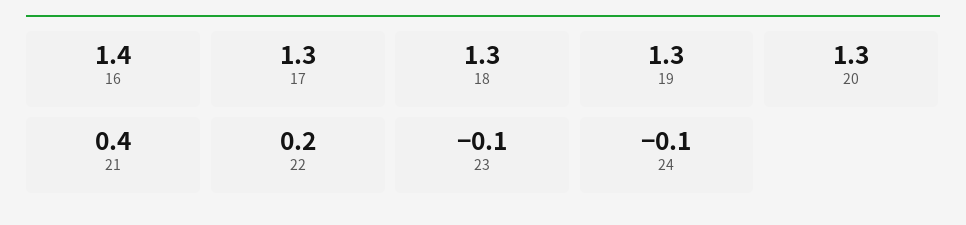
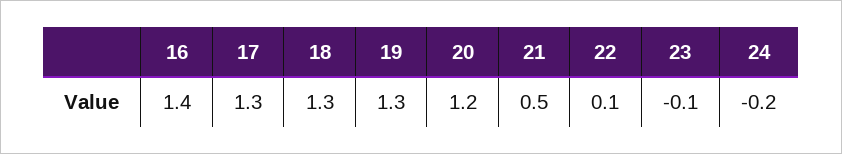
20: 1.3 -> 1.2
21: 0.4 -> 0.5
22: 0.2 -> 0.1
24: -0.1 -> -0.2

